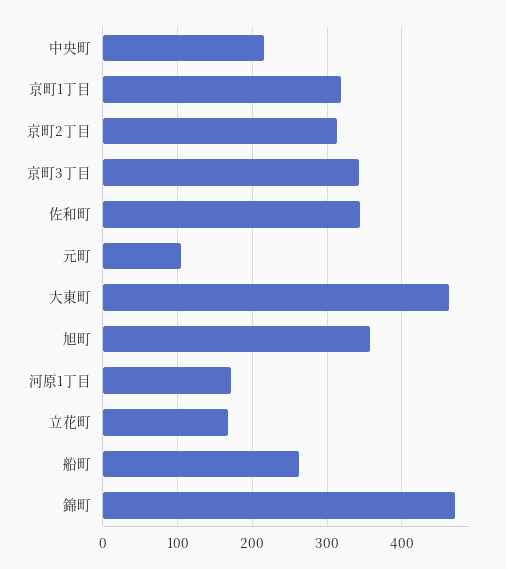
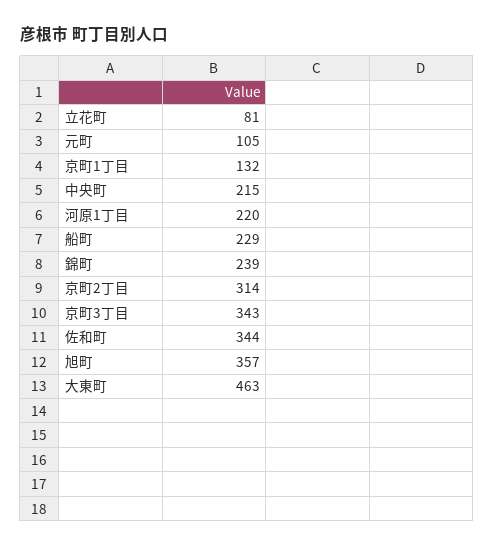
京町1丁目: 320 -> 132
河原1丁目: 170 -> 220
立花町: 170 -> 81
船町: 260 -> 229
錦町: 470 -> 239

